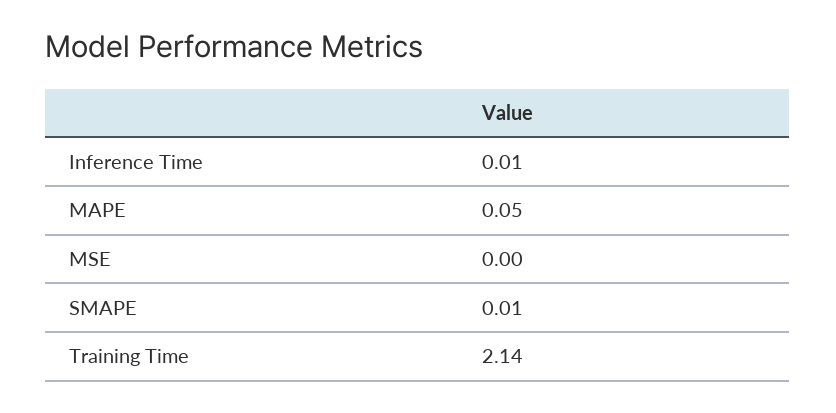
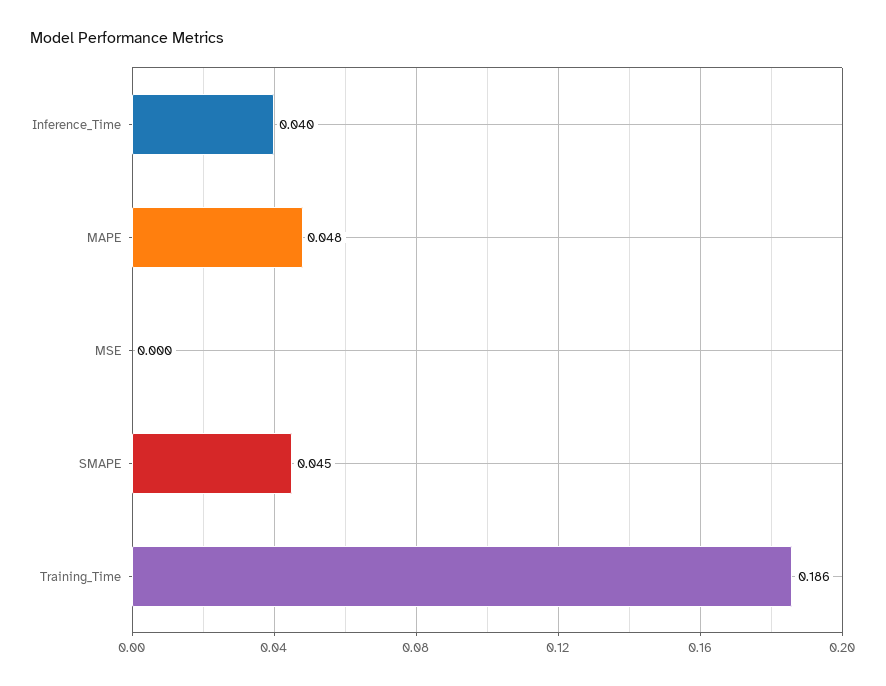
Inference Time: 0.01 -> 0.04
SMAPE: 0.01 -> 0.045
Training Time: 2.14 -> 0.186

